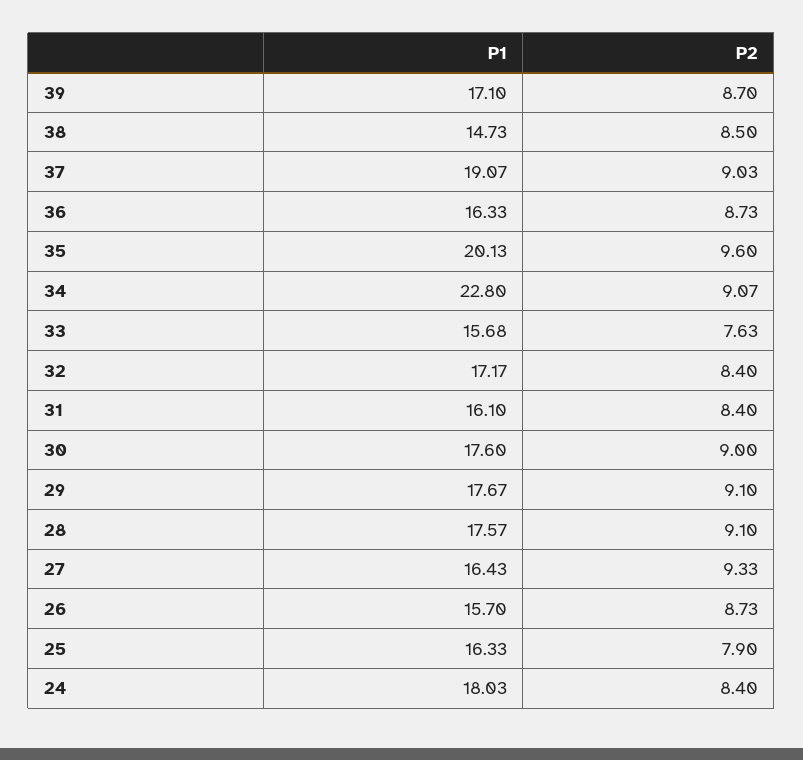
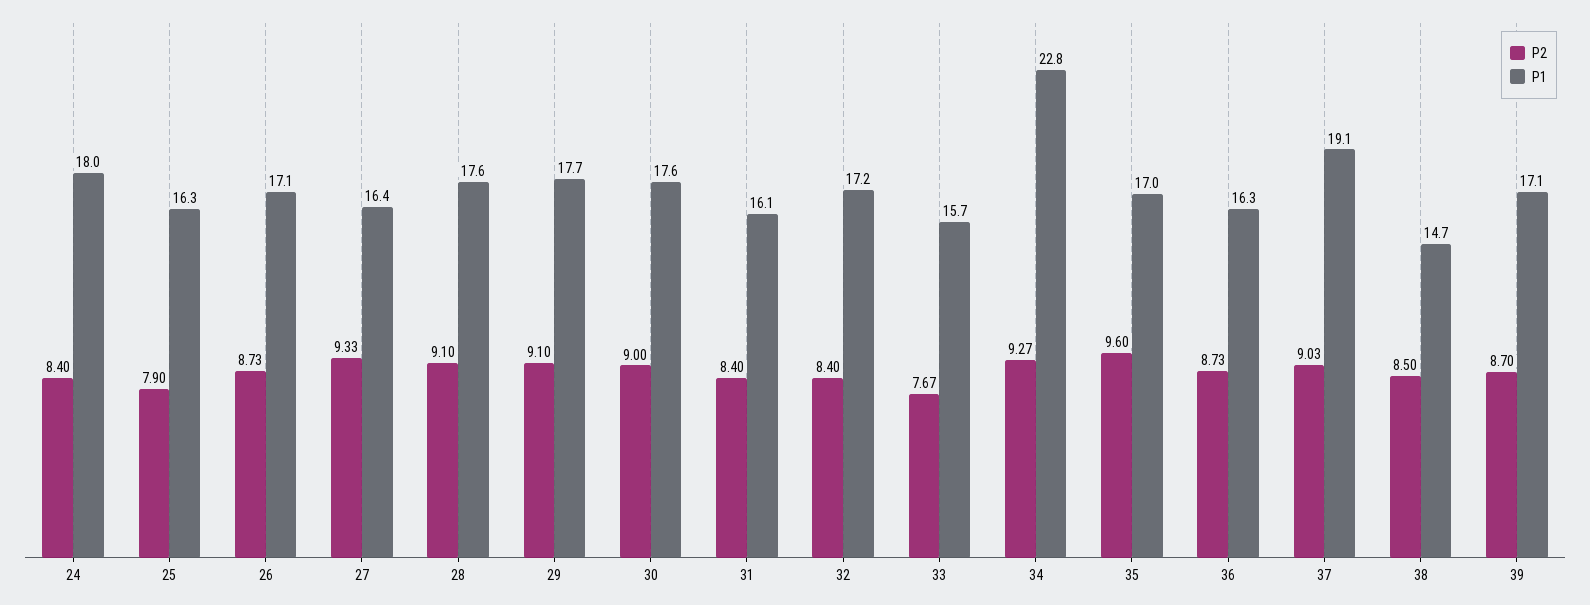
P1, 35: 20.13 -> 17
P2, 34: 9.07 -> 9.27
P2, 33: 7.63 -> 7.67
P1, 26: 15.7 -> 17.1

